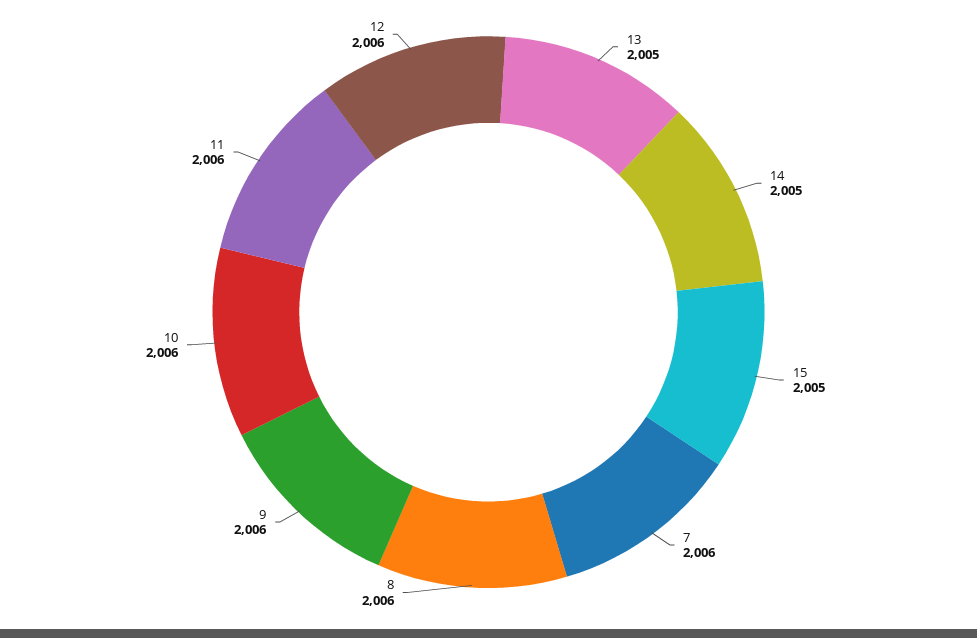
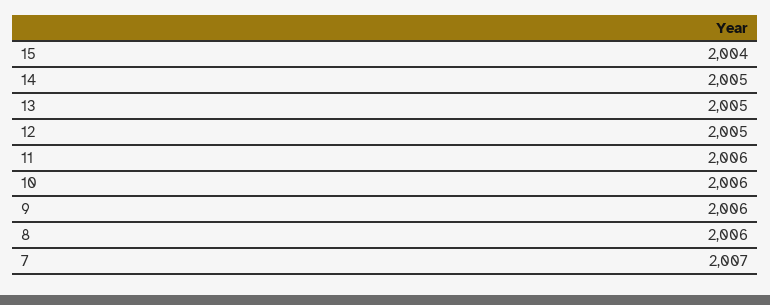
15: 2005 -> 2004
7: 2006 -> 2007
12: 2006 -> 2005

